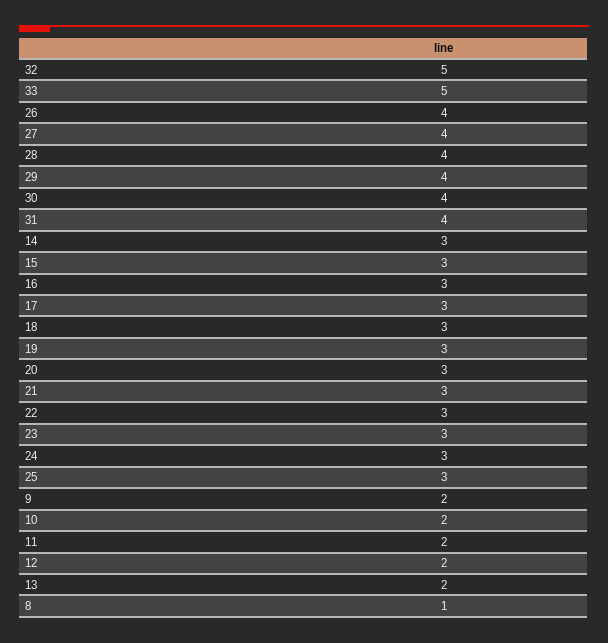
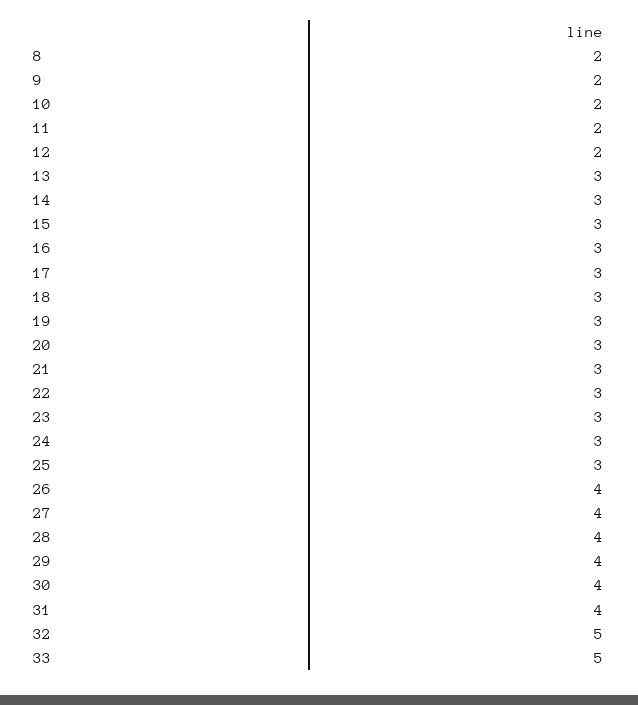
13: 2 -> 3
8: 1 -> 2

